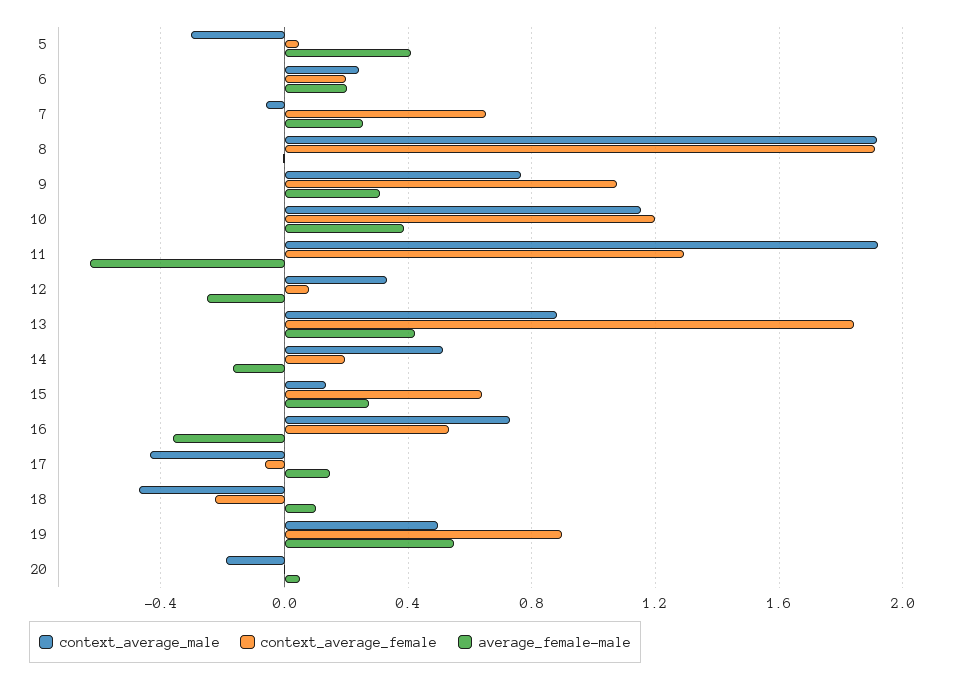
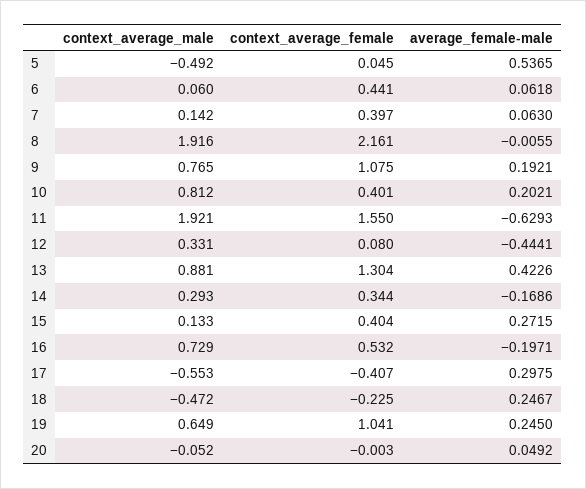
context_average_male, 5: -0.3 -> -0.492
average_female-male, 5: 0.4 -> 0.5365
context_average_male, 6: 0.25 -> 0.06
context_average_female, 6: 0.2 -> 0.441
average_female-male, 6: 0.2 -> 0.0618
context_average_male, 7: -0.05 -> 0.142
context_average_female, 7: 0.65 -> 0.397
average_female-male, 7: 0.25 -> 0.063
context_average_female, 8: 1.9 -> 2.161
average_female-male, 9: 0.3 -> 0.1921
context_average_male, 10: 1.15 -> 0.812
context_average_female, 10: 1.2 -> 0.401
average_female-male, 10: 0.4 -> 0.2021
context_average_female, 11: 1.3 -> 1.55
average_female-male, 12: -0.25 -> -0.4441
context_average_female, 13: 1.85 -> 1.304
context_average_male, 14: 0.5 -> 0.293
context_average_female, 14: 0.2 -> 0.344
context_average_female, 15: 0.65 -> 0.404
average_female-male, 16: -0.35 -> -0.1971
context_average_male, 17: -0.45 -> -0.553
context_average_female, 17: -0.05 -> -0.407
average_female-male, 17: 0.15 -> 0.2975
average_female-male, 18: 0.1 -> 0.2467
context_average_male, 19: 0.5 -> 0.649
context_average_female, 19: 0.9 -> 1.041
average_female-male, 19: 0.55 -> 0.245
context_average_male, 20: -0.2 -> -0.052

